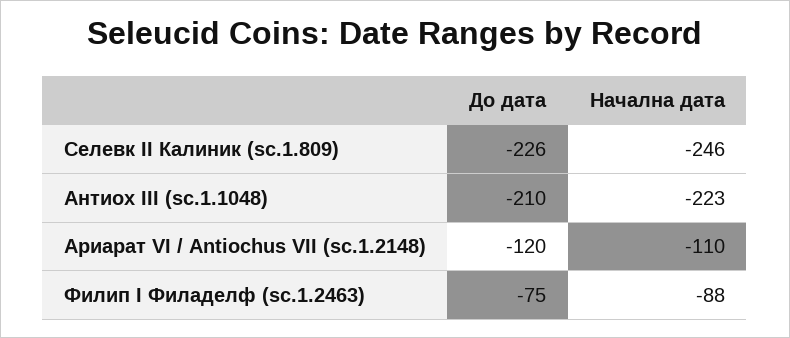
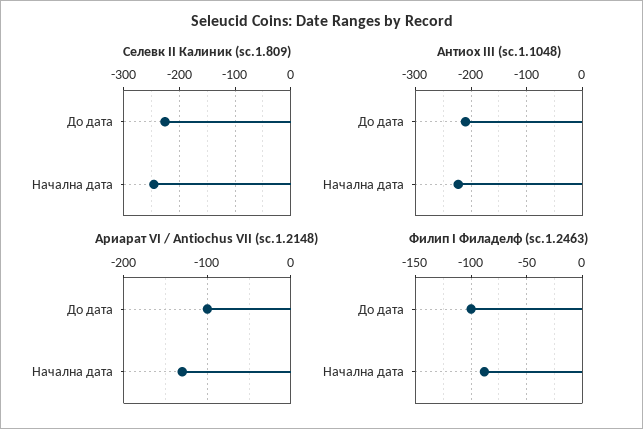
Ариарат VI / Antiochus VII (sc.1.2148), До дата: -120 -> -100
Ариарат VI / Antiochus VII (sc.1.2148), Начална дата: -110 -> -130
Филип I Филаделф (sc.1.2463), До дата: -75 -> -100

